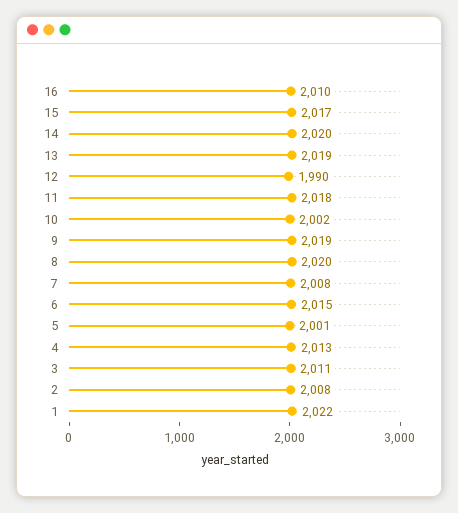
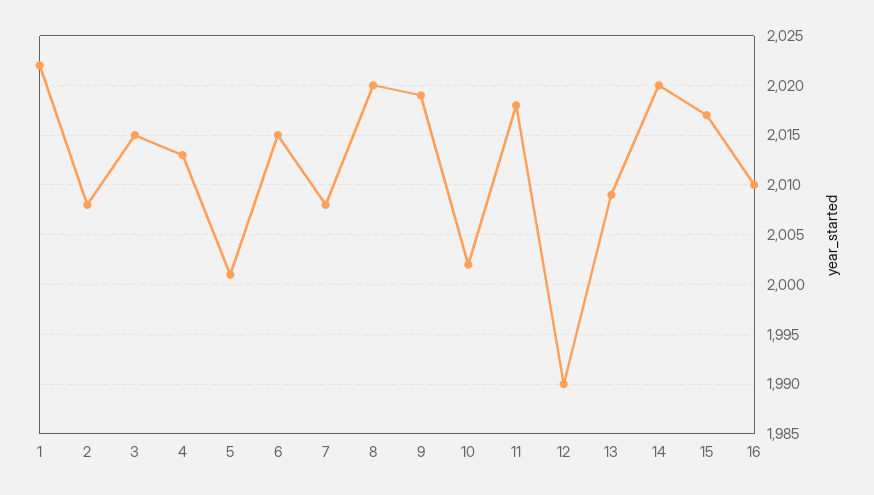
13: 2019 -> 2009
3: 2011 -> 2015

